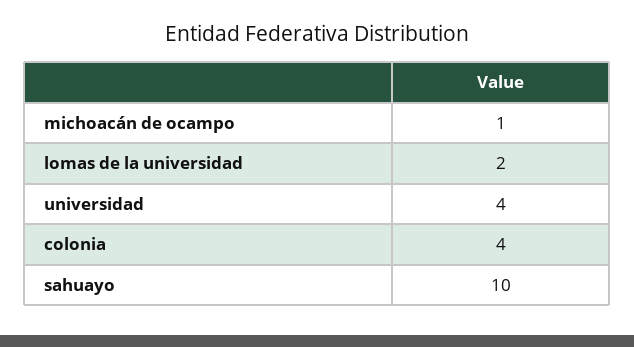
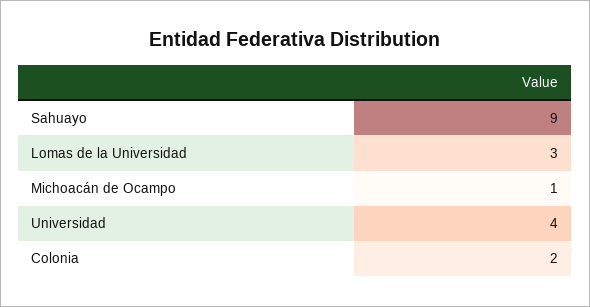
lomas de la universidad: 2 -> 3
colonia: 4 -> 2
sahuayo: 10 -> 9

